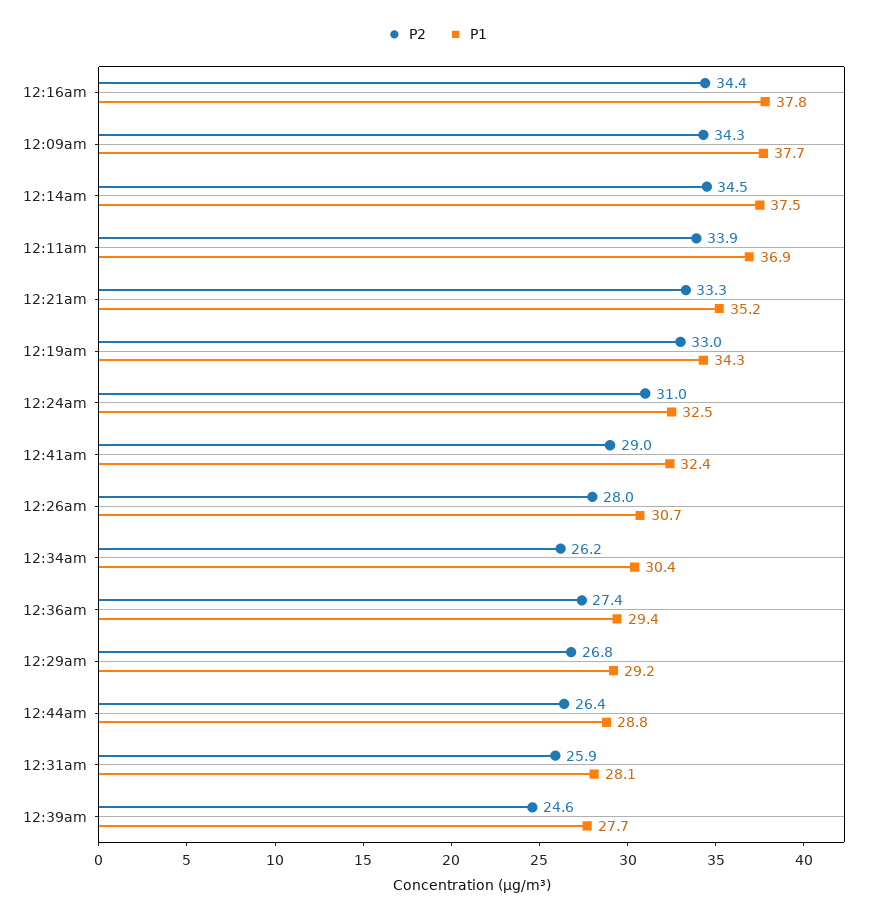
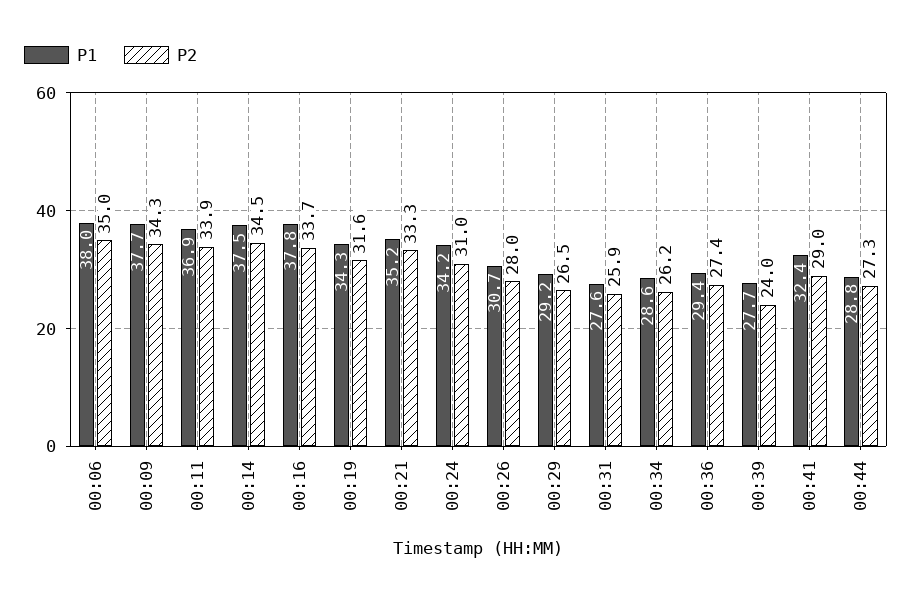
P2, 12:16am: 34.4 -> 33.7
P2, 12:19am: 33 -> 31.6
P1, 12:24am: 32.5 -> 34.2
P1, 12:34am: 30.4 -> 28.6
P2, 12:29am: 26.8 -> 26.5
P2, 12:44am: 26.4 -> 27.3
P1, 12:31am: 28.1 -> 27.6
P2, 12:39am: 24.6 -> 24
P1, 00:06: none -> 38
P2, 00:06: none -> 35

